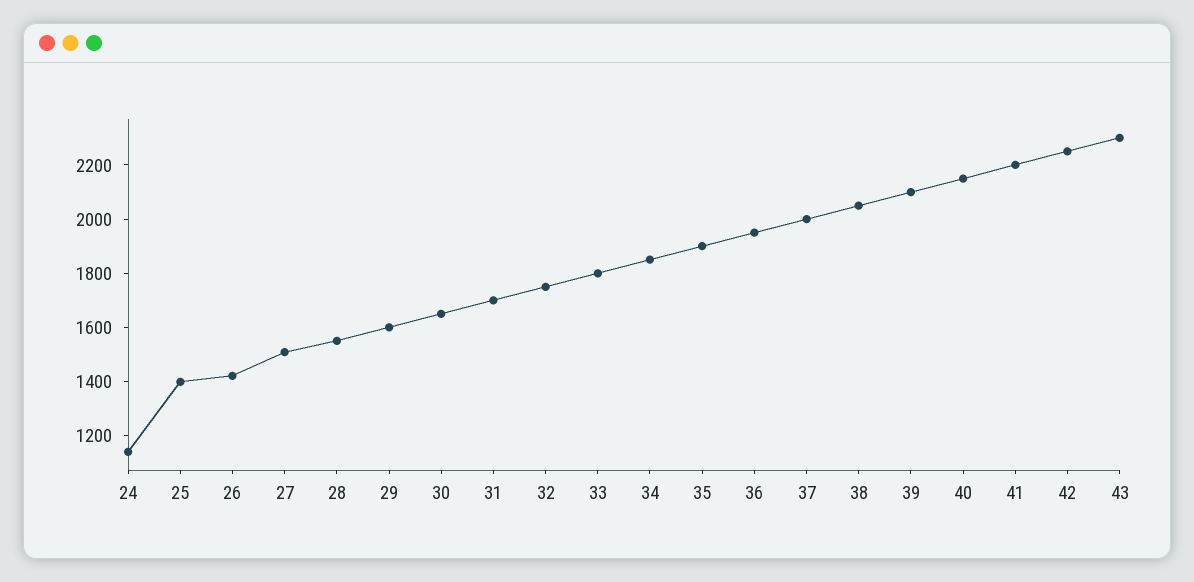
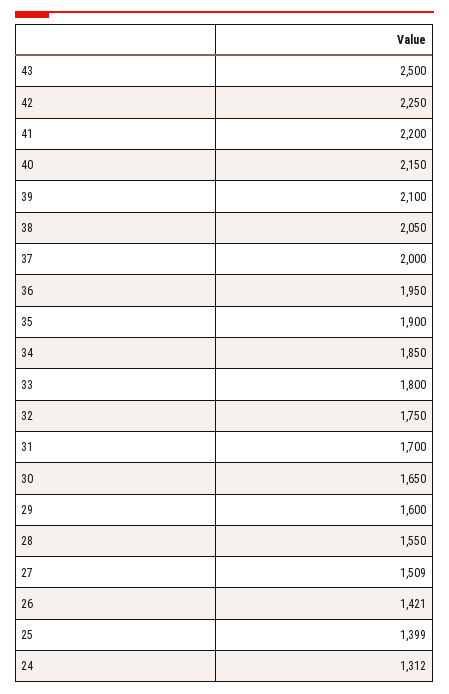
24: 1150 -> 1312
43: 2300 -> 2500

